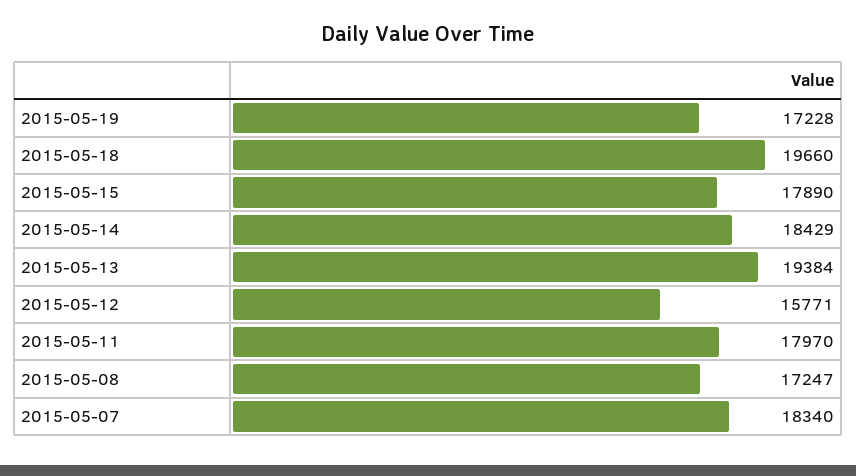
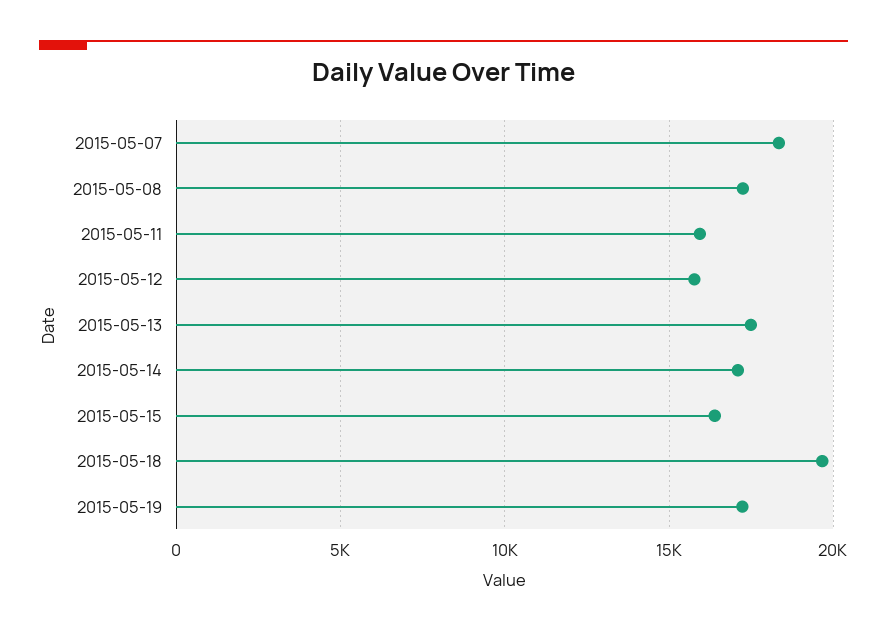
2015-05-15: 17890 -> 16500
2015-05-14: 18429 -> 17000
2015-05-13: 19384 -> 17500
2015-05-11: 17970 -> 16000

